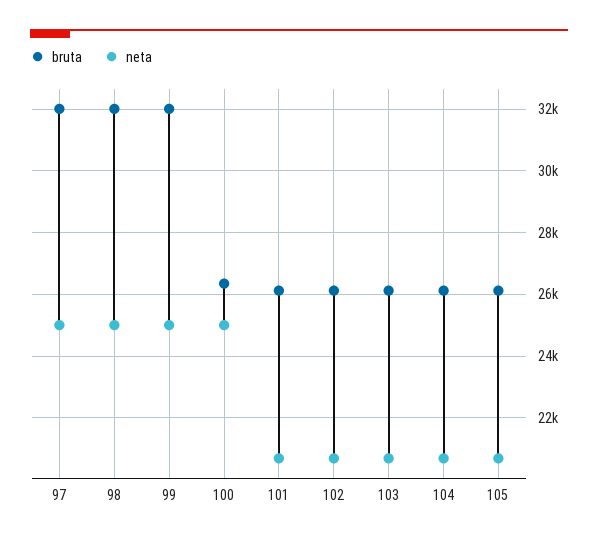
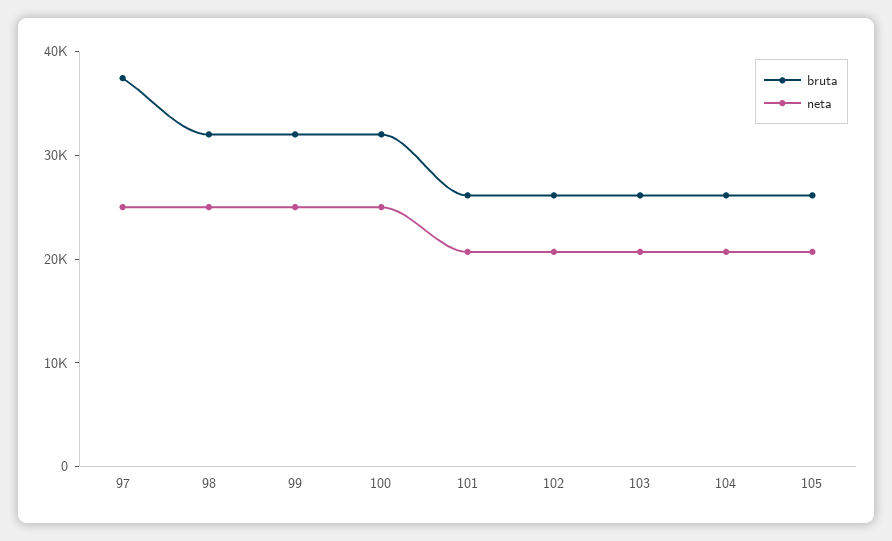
bruta, 97: 32000 -> 38000
bruta, 100: 26400 -> 32000

